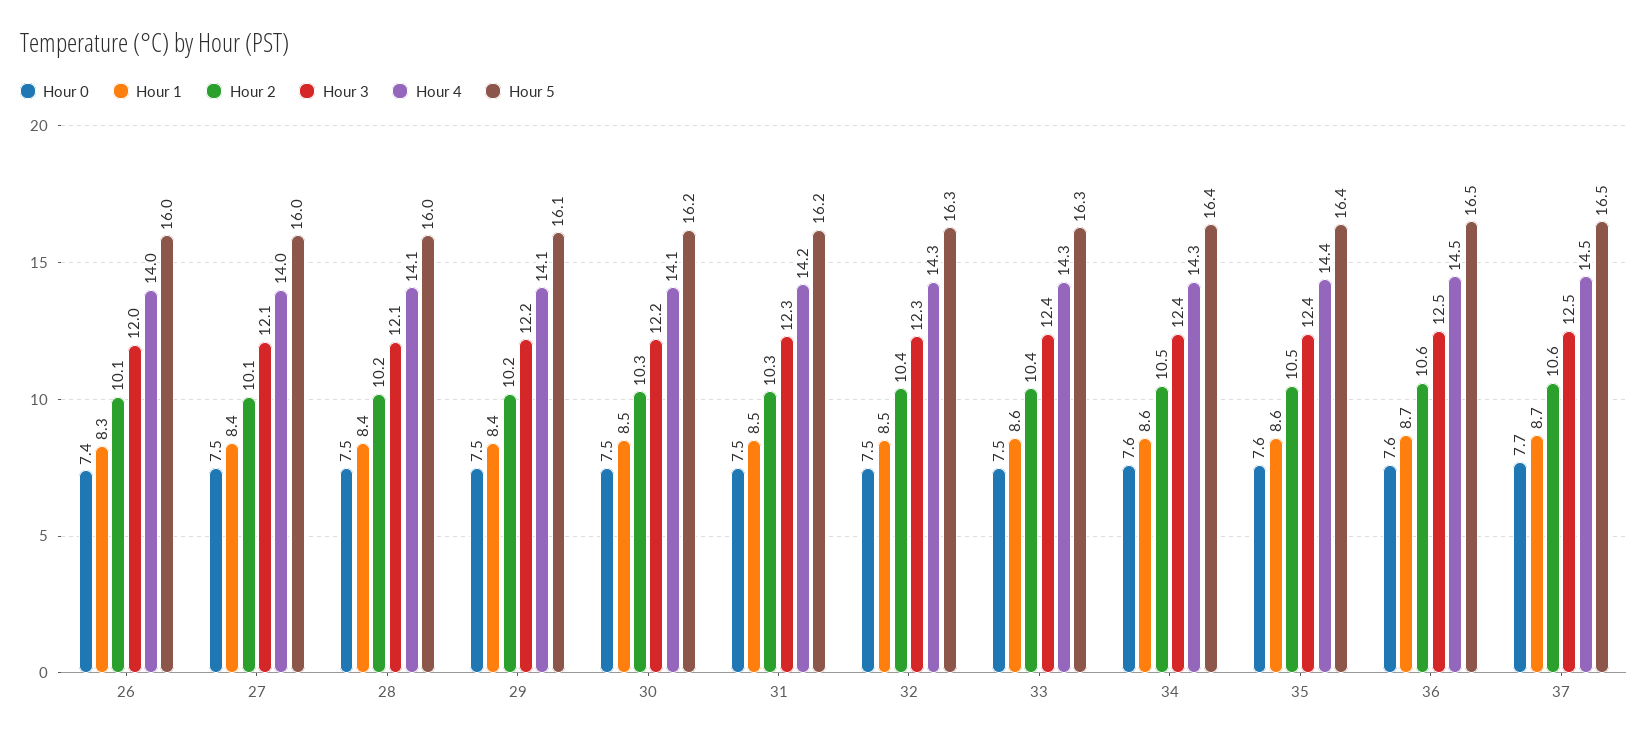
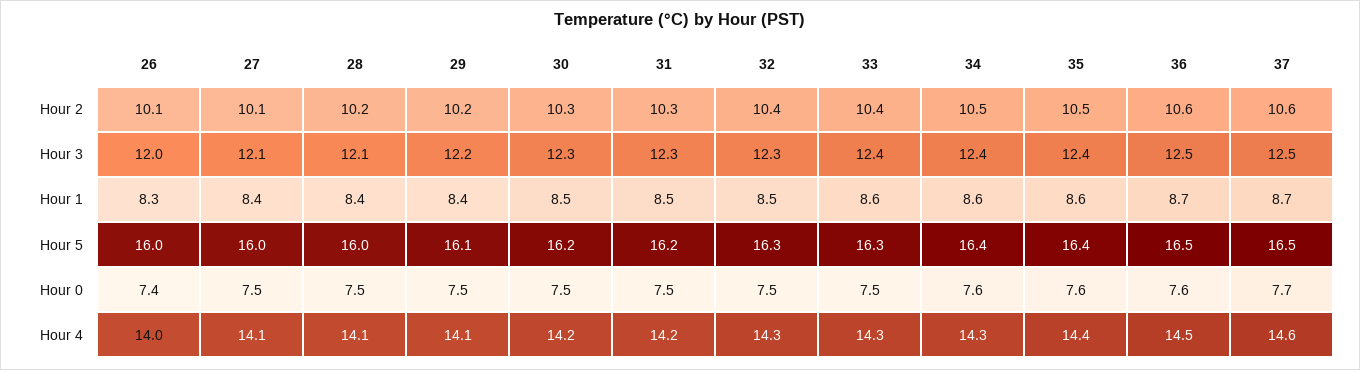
Hour 4, 27: 14 -> 14.1
Hour 3, 30: 12.2 -> 12.3
Hour 4, 30: 14.1 -> 14.2
Hour 4, 37: 14.5 -> 14.6

